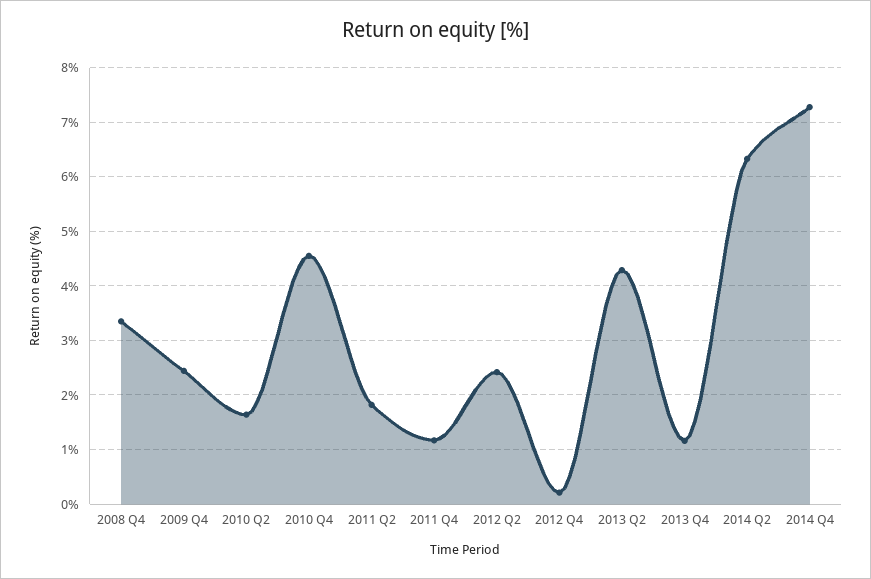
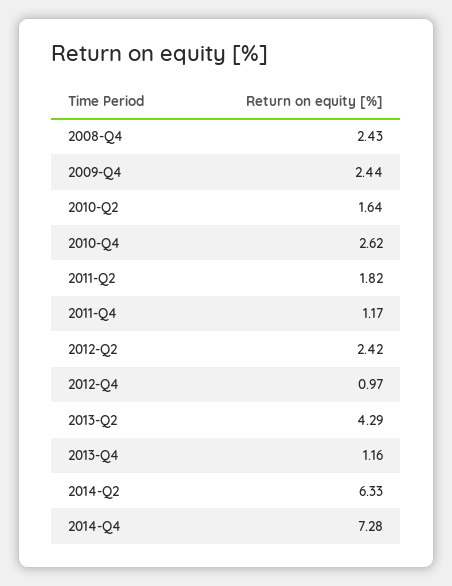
2008 Q4: 3.4 -> 2.43
2010 Q4: 4.6 -> 2.62
2012 Q4: 0.2 -> 0.97

